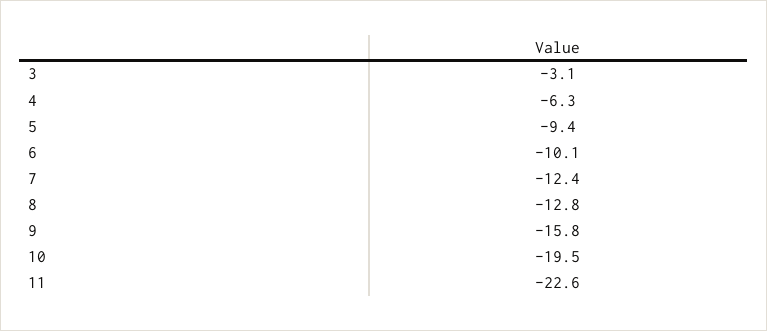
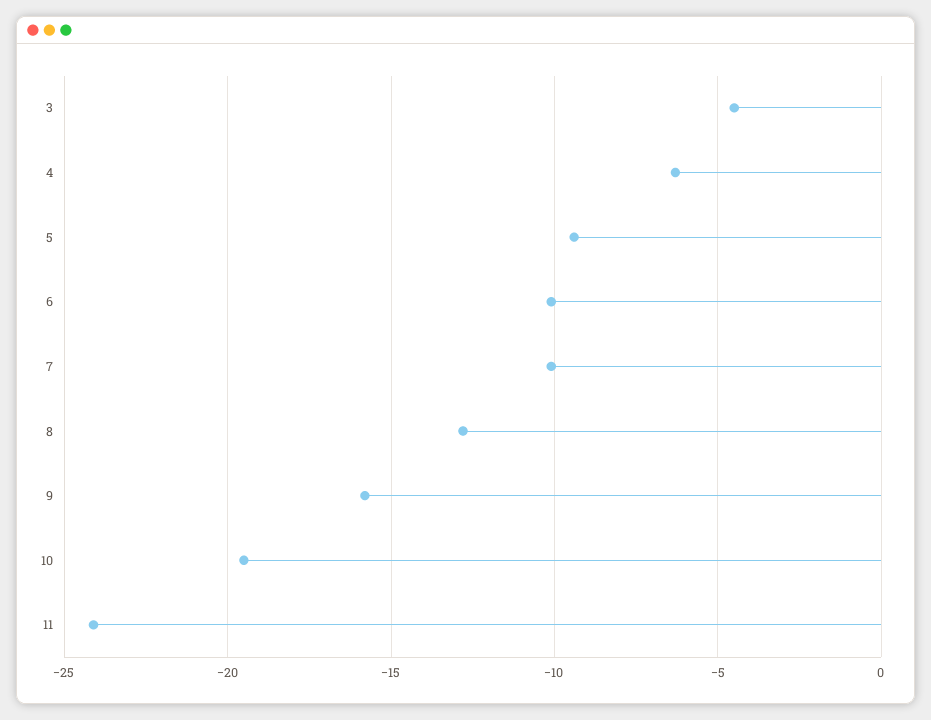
3: -3.1 -> -4.5
7: -12.4 -> -10
11: -22.6 -> -24

